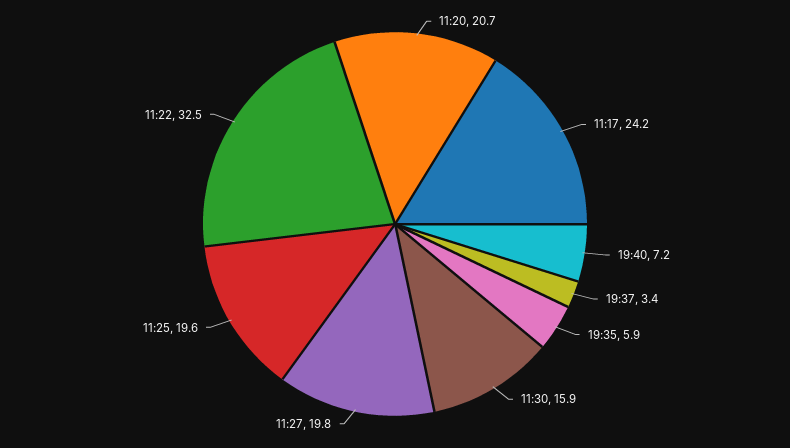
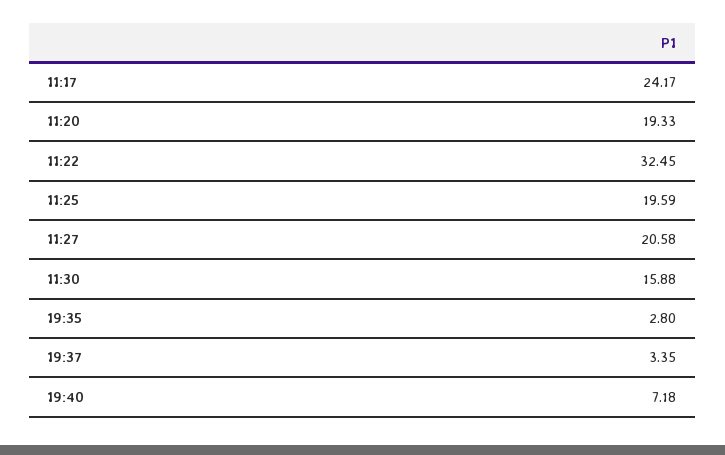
11:20: 20.7 -> 19.33
19:35: 5.9 -> 2.8
11:27: 19.8 -> 20.58

